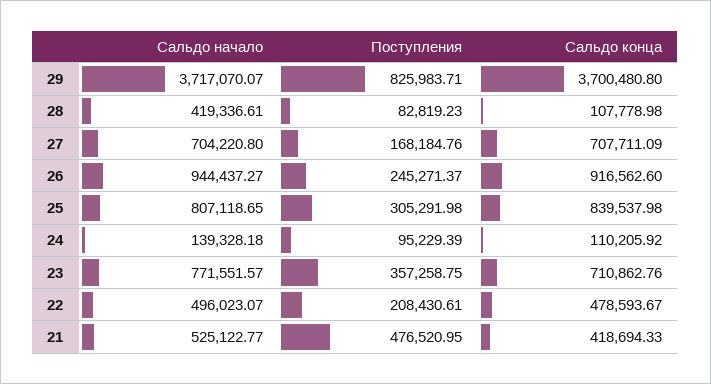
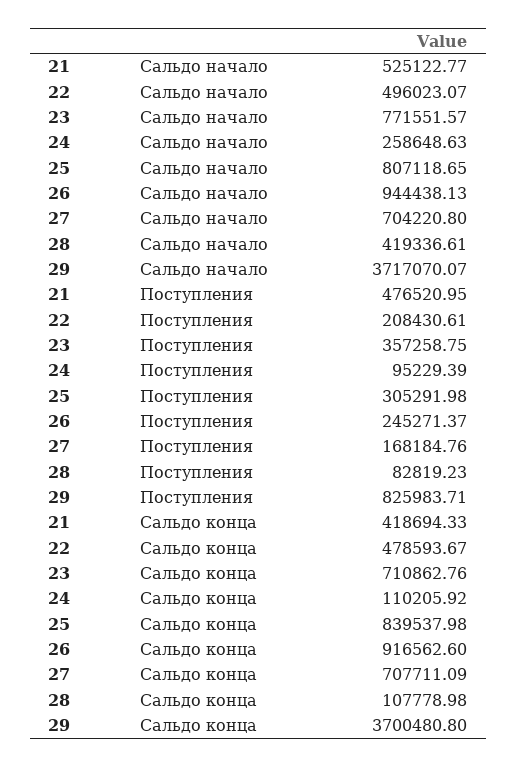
Сальдо начало, 26: 944437.27 -> 944438.13
Сальдо начало, 24: 139328.18 -> 258648.63

